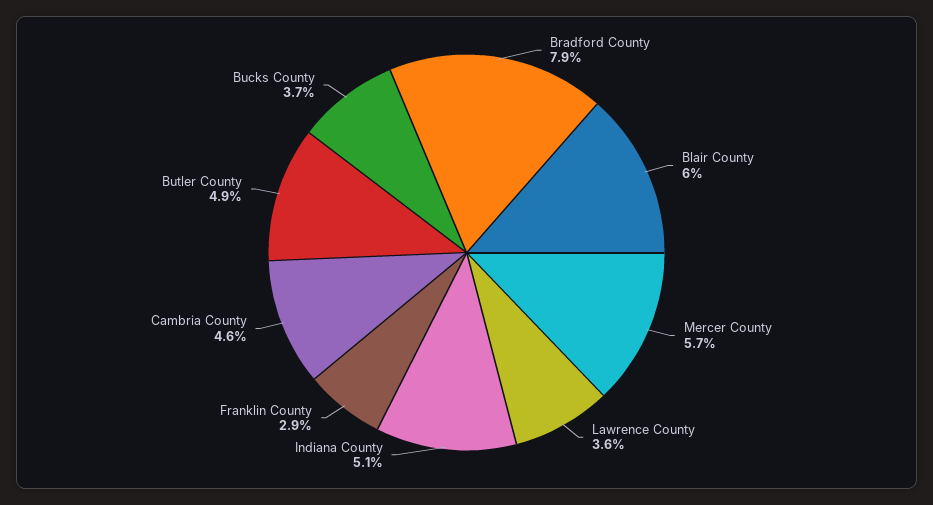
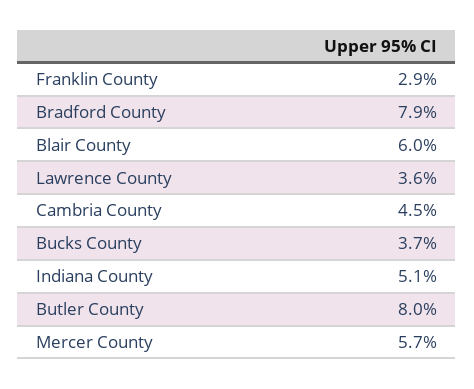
Cambria County: 4.6 -> 4.5
Butler County: 4.9 -> 8

